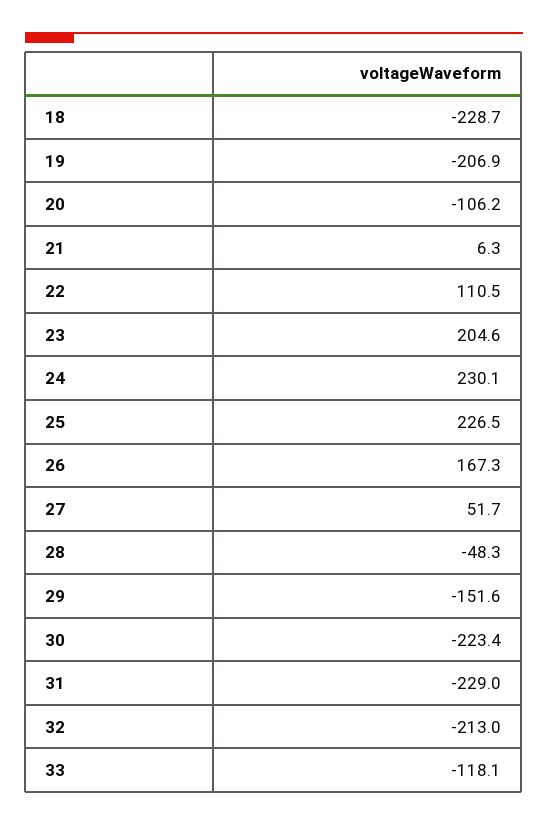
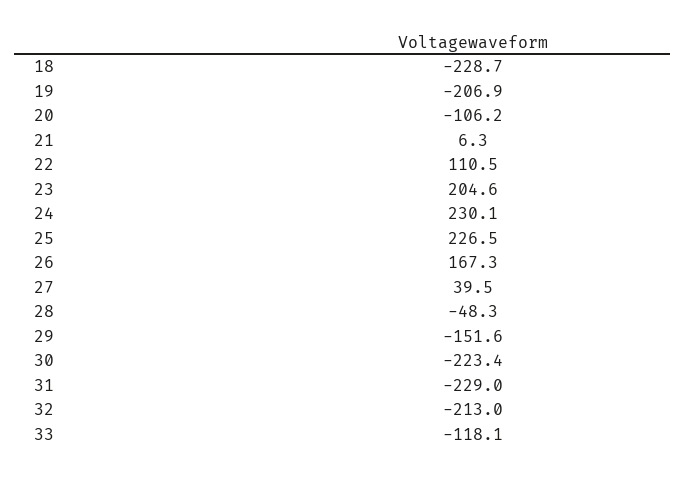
27: 51.7 -> 39.5

